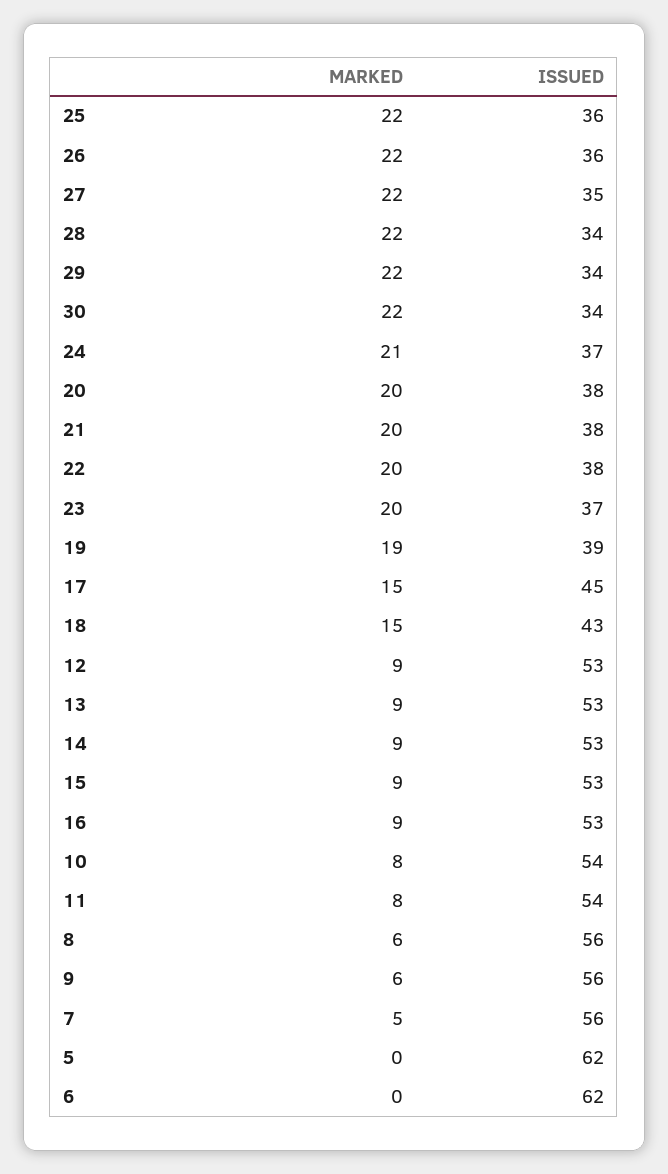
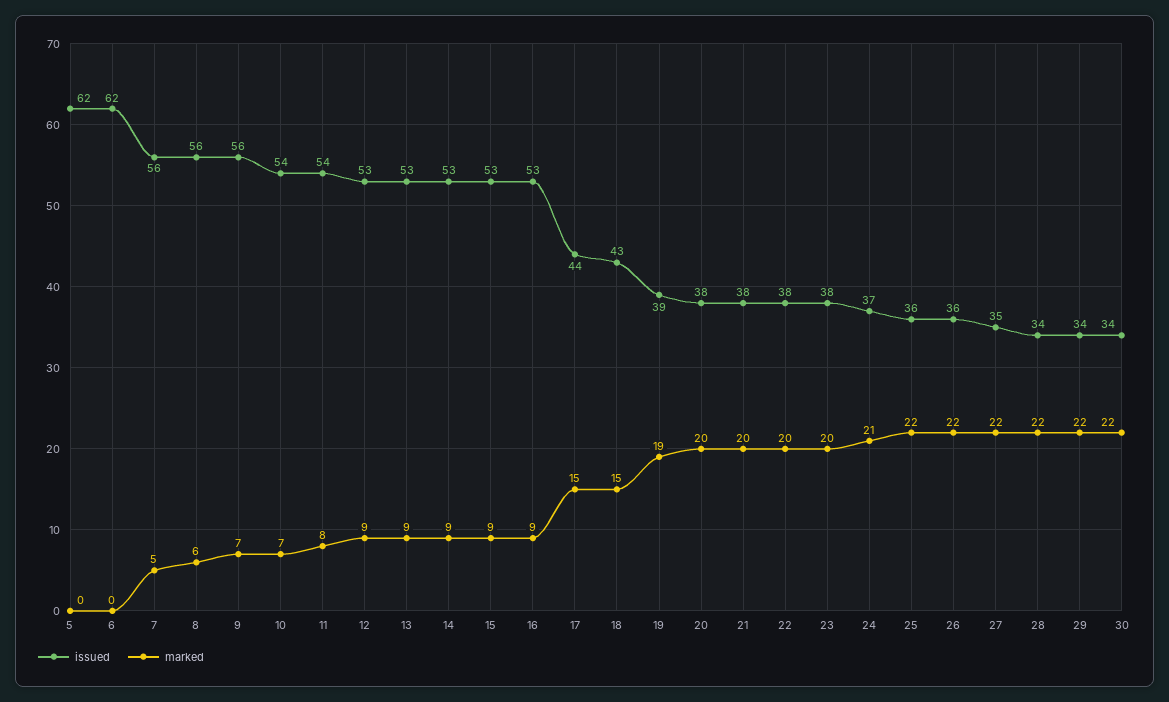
ISSUED, 23: 37 -> 38
ISSUED, 17: 45 -> 44
MARKED, 10: 8 -> 7
MARKED, 9: 6 -> 7

